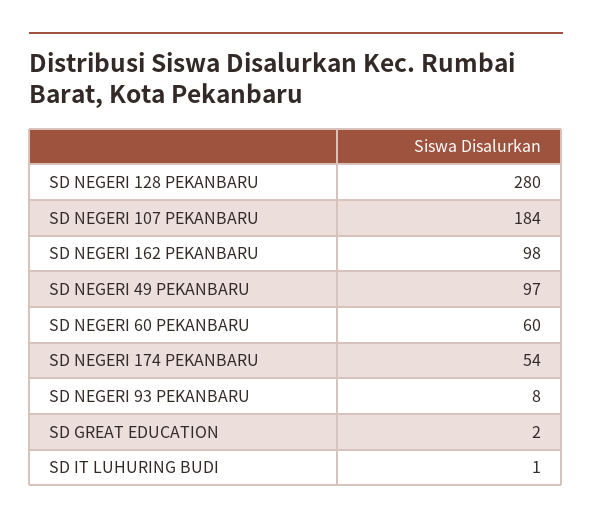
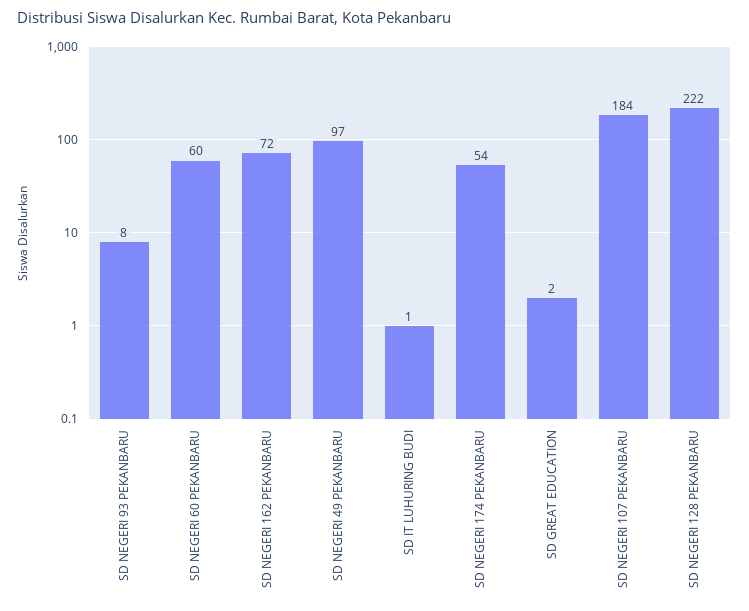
SD NEGERI 128 PEKANBARU: 280 -> 222
SD NEGERI 162 PEKANBARU: 98 -> 72

